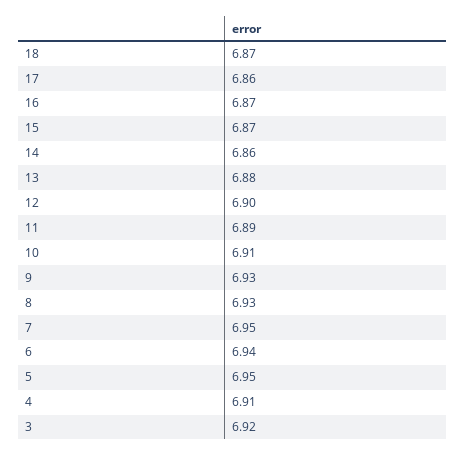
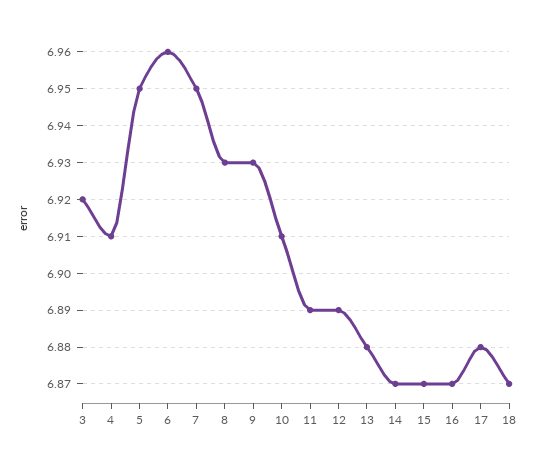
17: 6.86 -> 6.88
14: 6.86 -> 6.87
12: 6.9 -> 6.89
6: 6.94 -> 6.96

